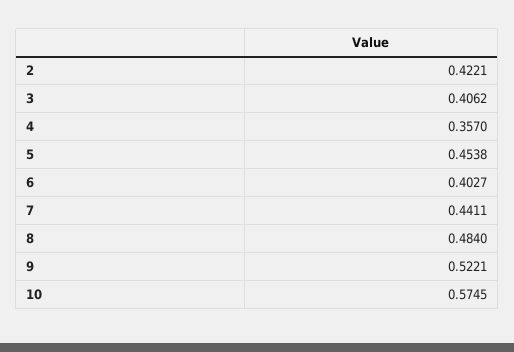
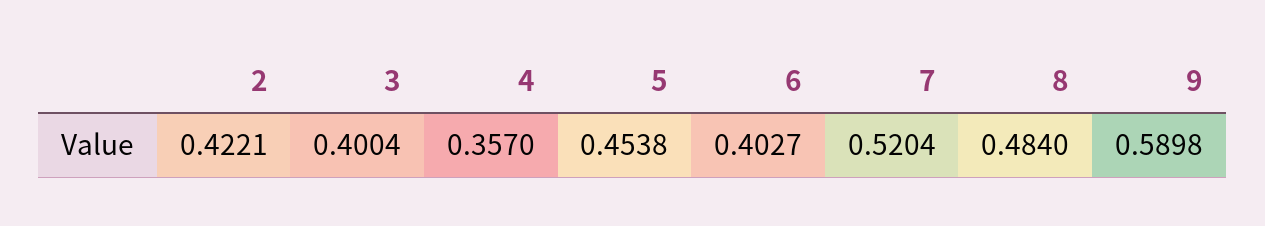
3: 0.4062 -> 0.4004
7: 0.4411 -> 0.5204
9: 0.5221 -> 0.5898
10: 0.5745 -> none

